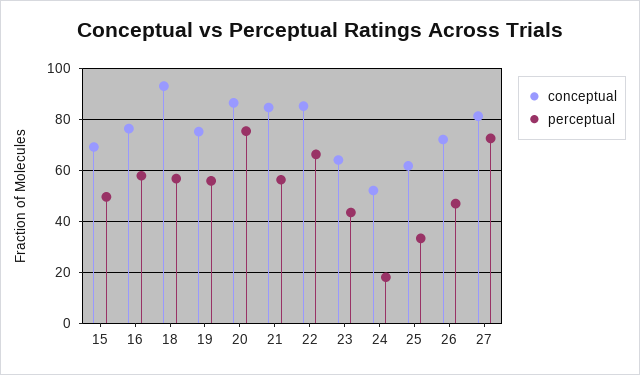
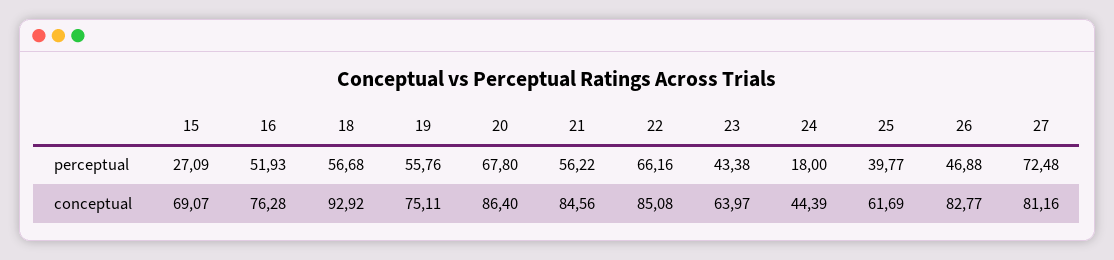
perceptual, 15: 50 -> 27.09
perceptual, 16: 57.5 -> 51.93
perceptual, 20: 75 -> 67.8
conceptual, 24: 52.5 -> 44.39
perceptual, 25: 32.5 -> 39.77
conceptual, 26: 72.5 -> 82.77

